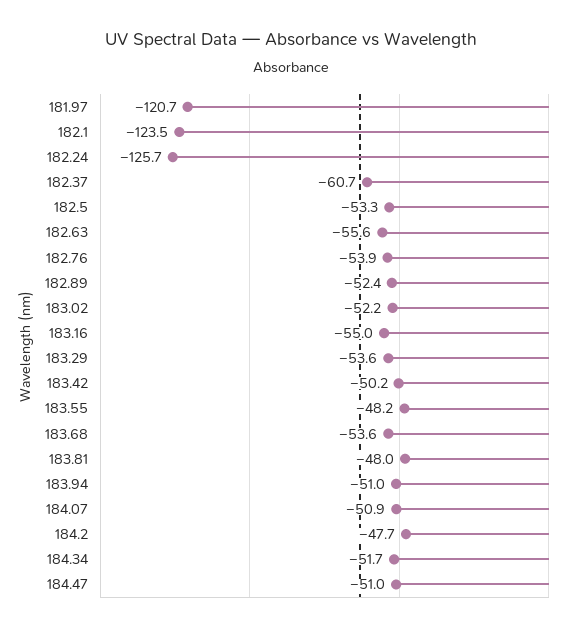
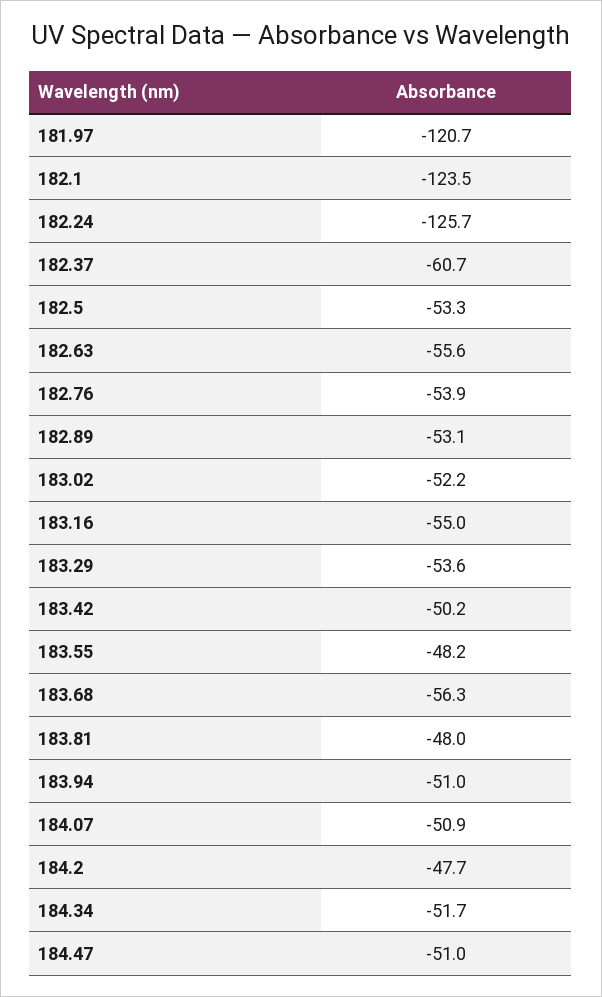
182.89: -52.4 -> -53.1
183.68: -53.6 -> -56.3

